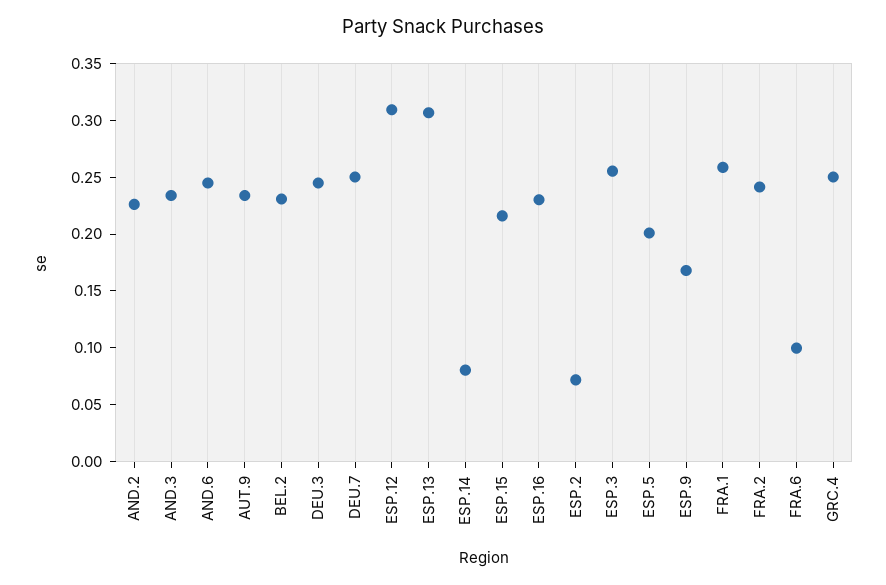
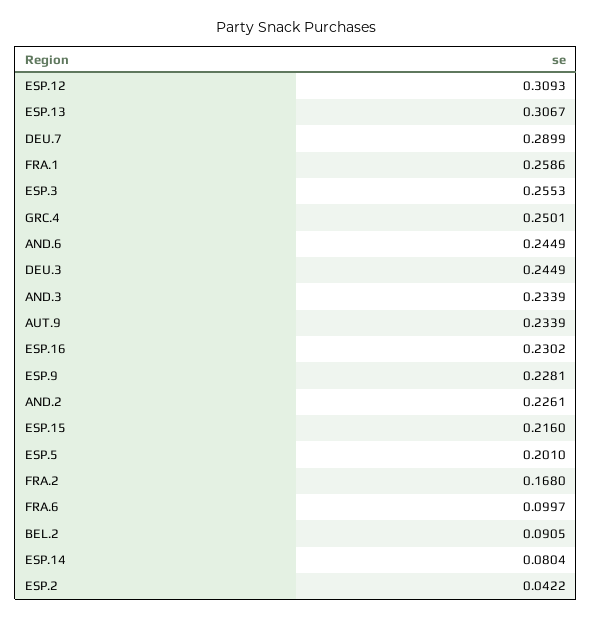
BEL.2: 0.23 -> 0.0905
DEU.7: 0.25 -> 0.2899
ESP.2: 0.07 -> 0.0422
ESP.9: 0.17 -> 0.2281
FRA.2: 0.24 -> 0.168

